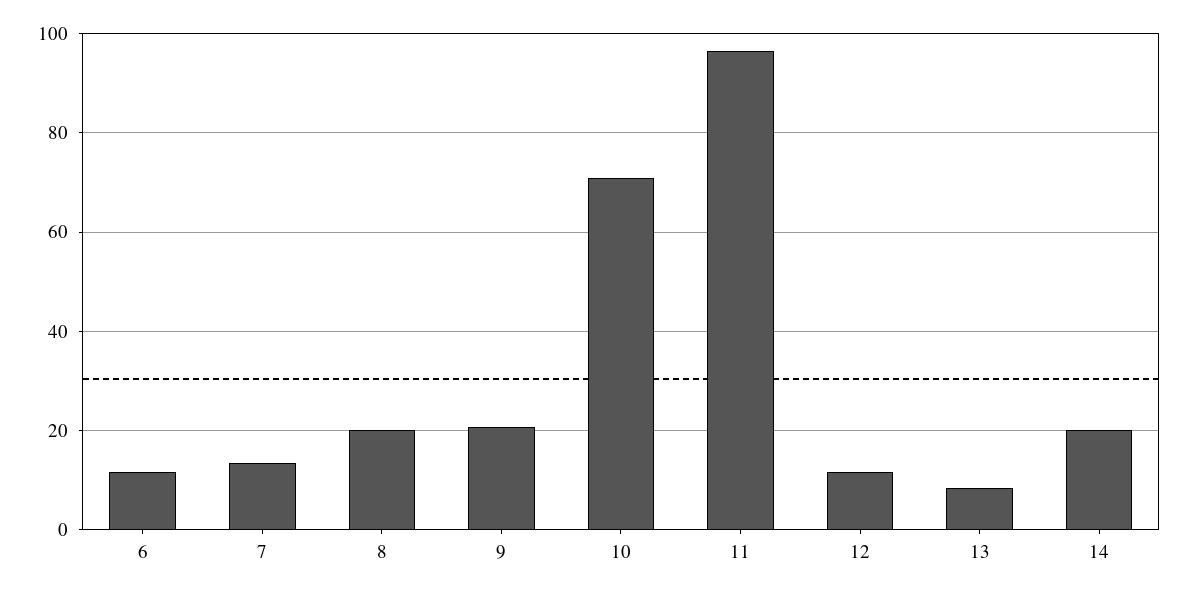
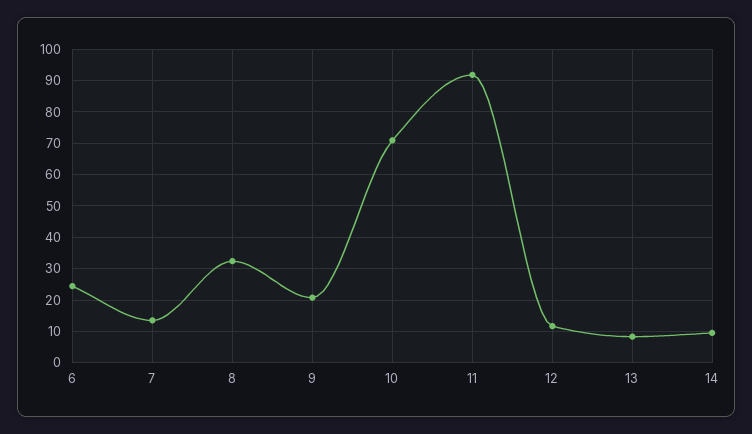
6: 12 -> 24
8: 20 -> 32
11: 96 -> 92
14: 20 -> 10

